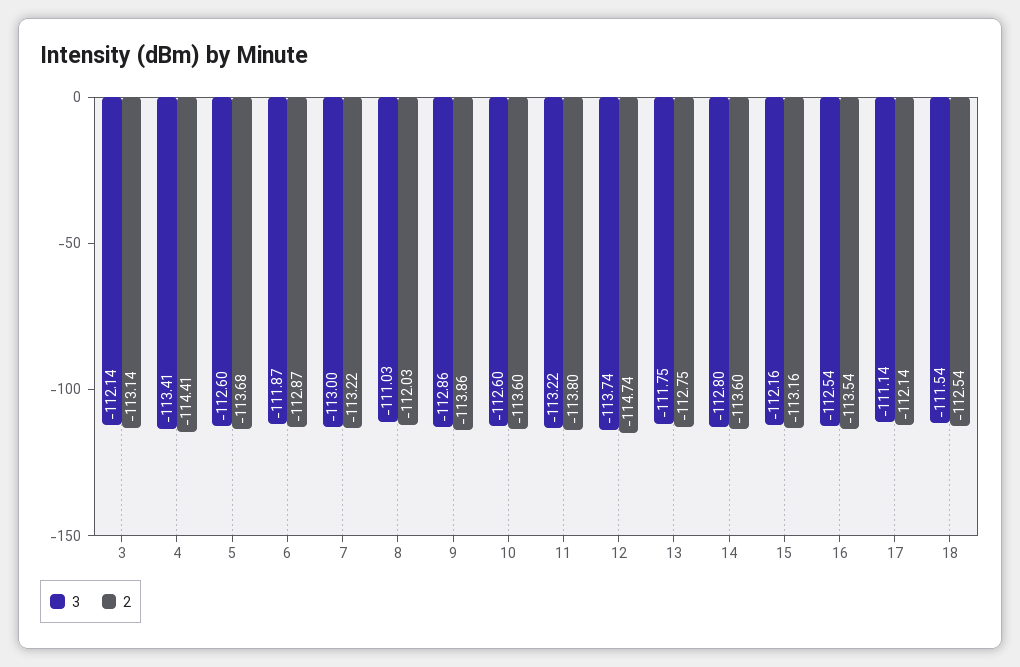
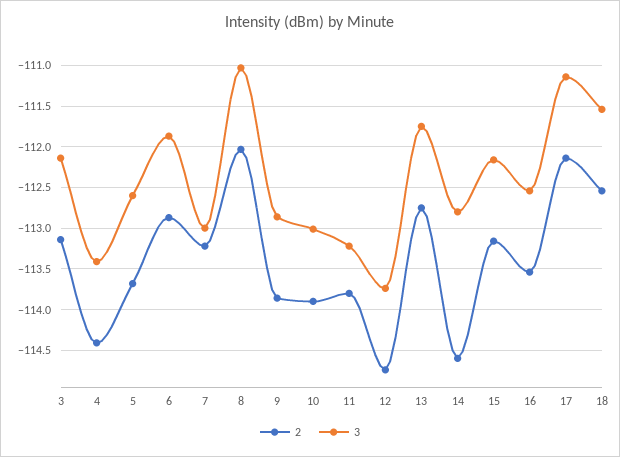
3, 10: -112.6 -> -113
2, 10: -113.6 -> -113.9
2, 14: -113.6 -> -114.6

